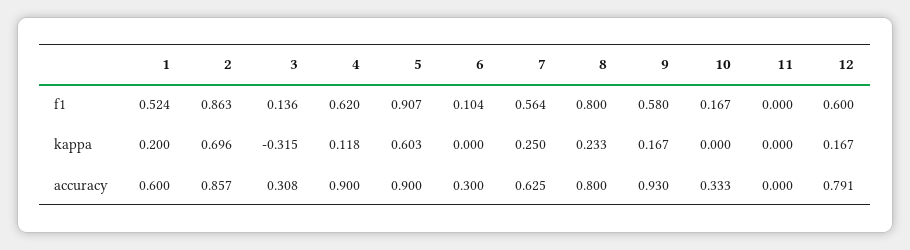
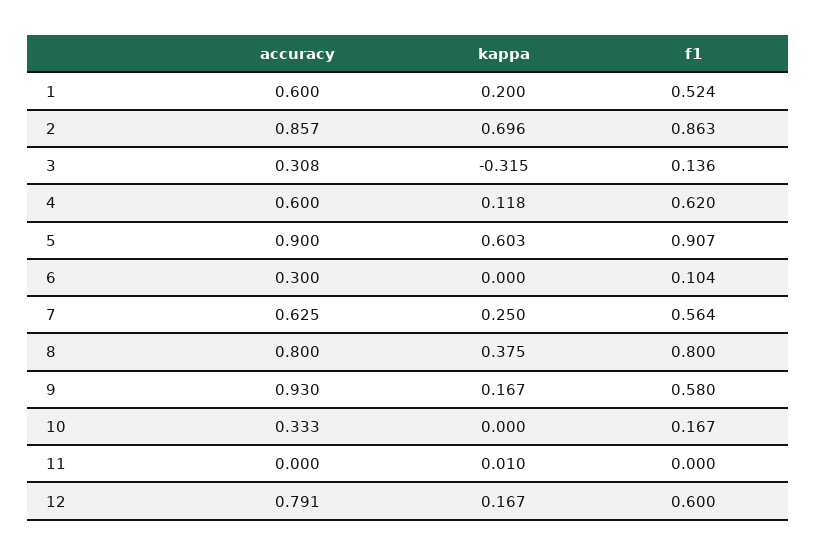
8, kappa: 0.233 -> 0.375
11, kappa: 0 -> 0.01
4, accuracy: 0.9 -> 0.6

